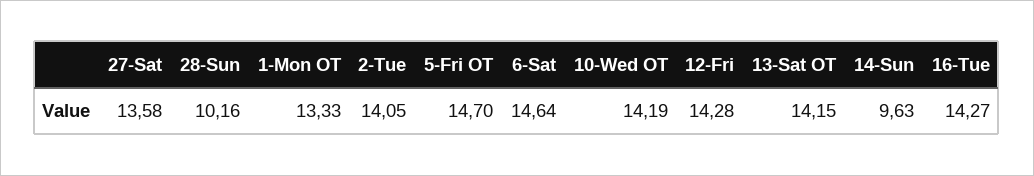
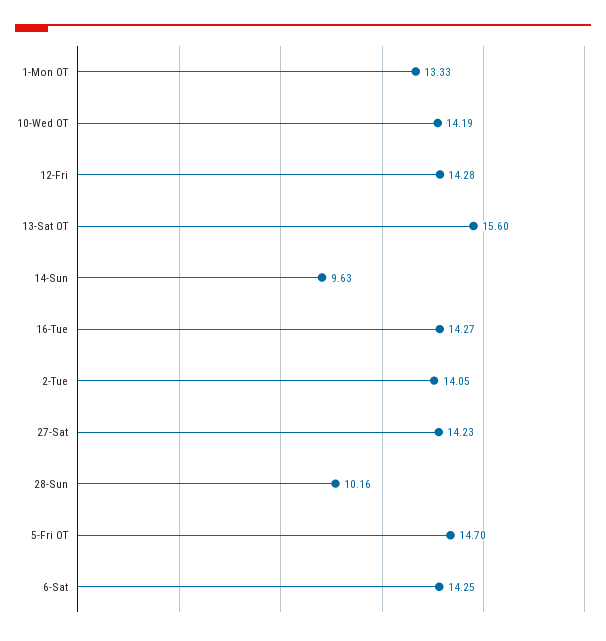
27-Sat: 13.58 -> 14.23
6-Sat: 14.64 -> 14.25
13-Sat OT: 14.15 -> 15.6

